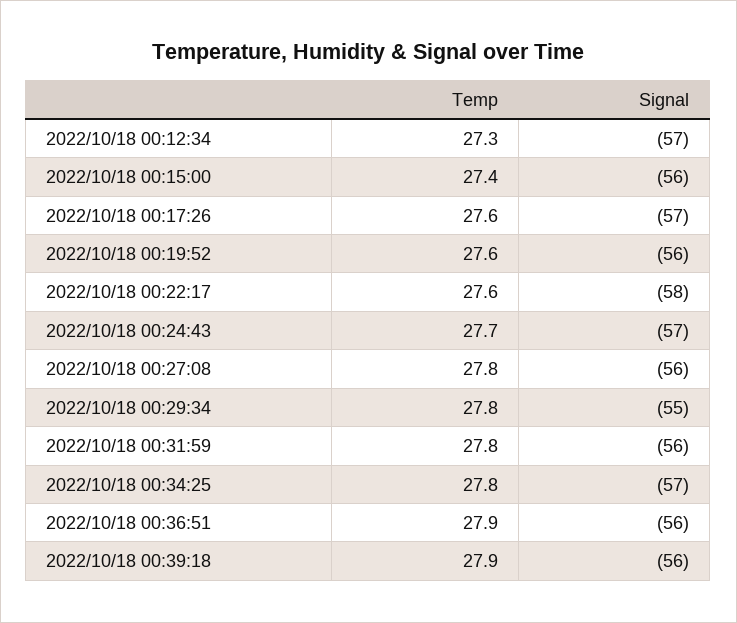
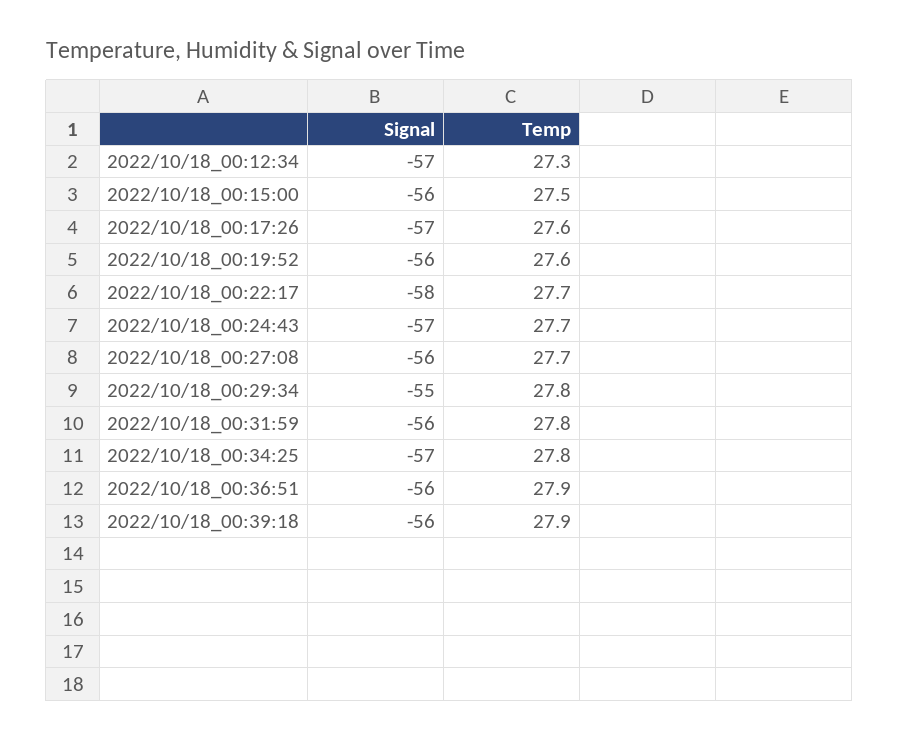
Temp, 2022/10/18 00:15:00: 27.4 -> 27.5
Temp, 2022/10/18 00:22:17: 27.6 -> 27.7
Temp, 2022/10/18 00:27:08: 27.8 -> 27.7

